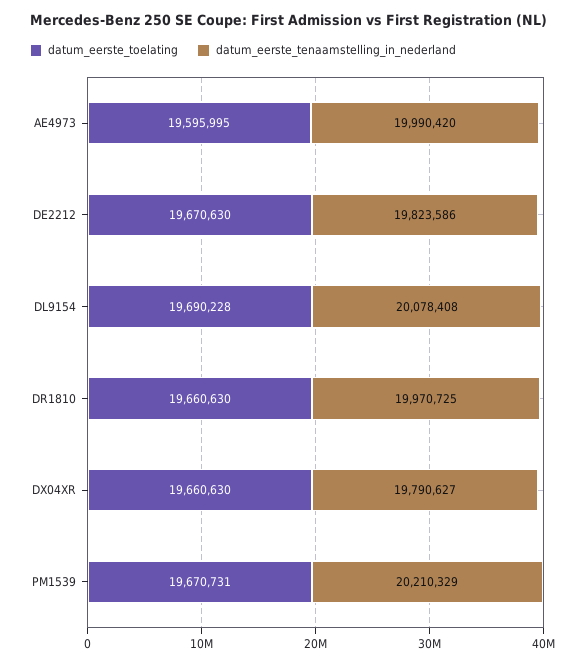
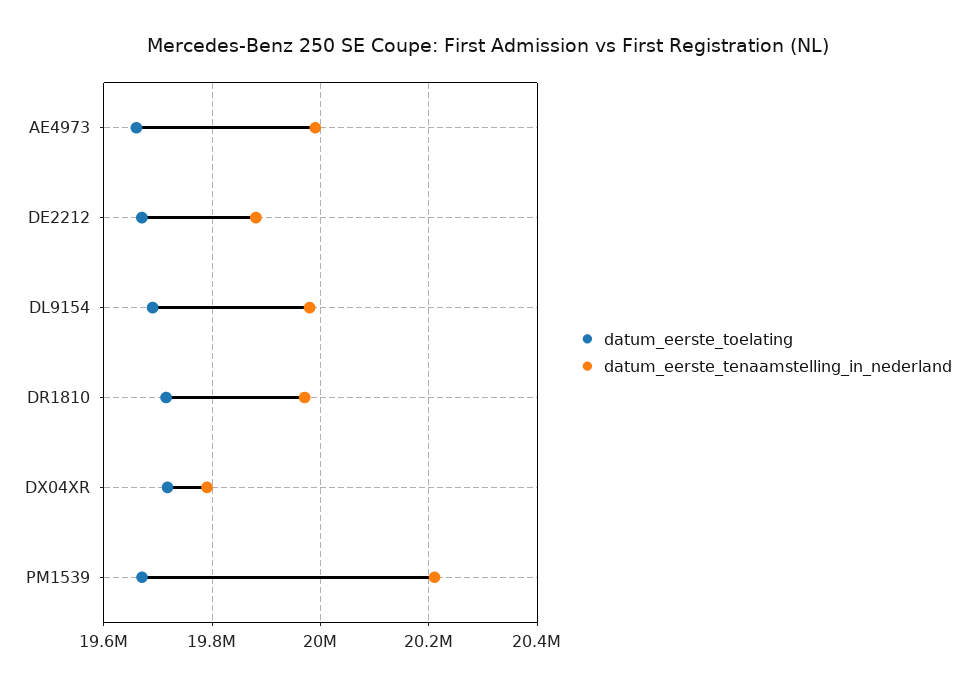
datum_eerste_toelating, AE4973: 19595995 -> 19660000
datum_eerste_tenaamstelling_in_nederland, DE2212: 19823586 -> 19880000
datum_eerste_tenaamstelling_in_nederland, DL9154: 20078408 -> 19980000
datum_eerste_toelating, DR1810: 19660630 -> 19720000
datum_eerste_toelating, DX04XR: 19660630 -> 19720000

